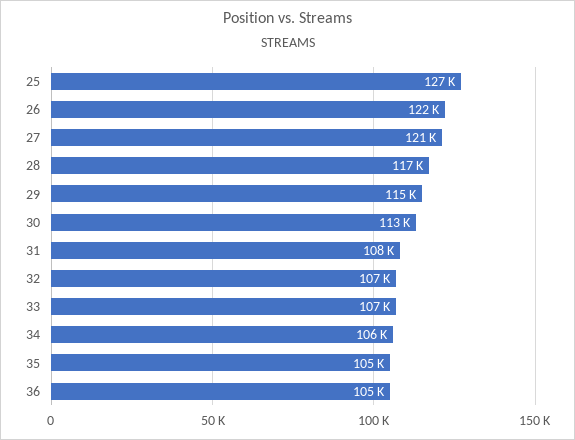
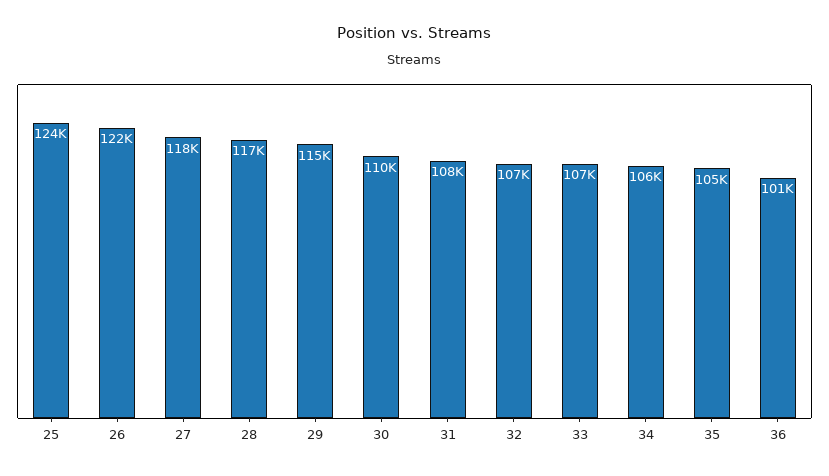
25: 127000 -> 124000
27: 121000 -> 118000
30: 113000 -> 110000
36: 105000 -> 101000

